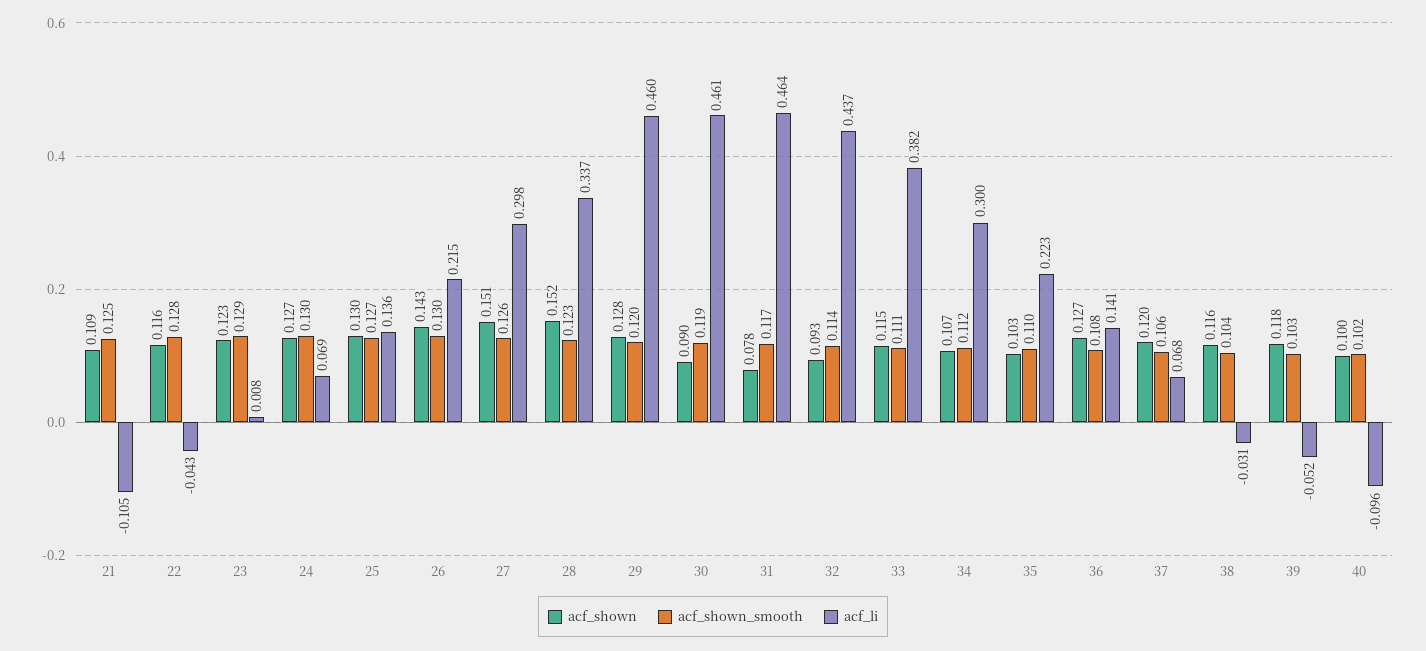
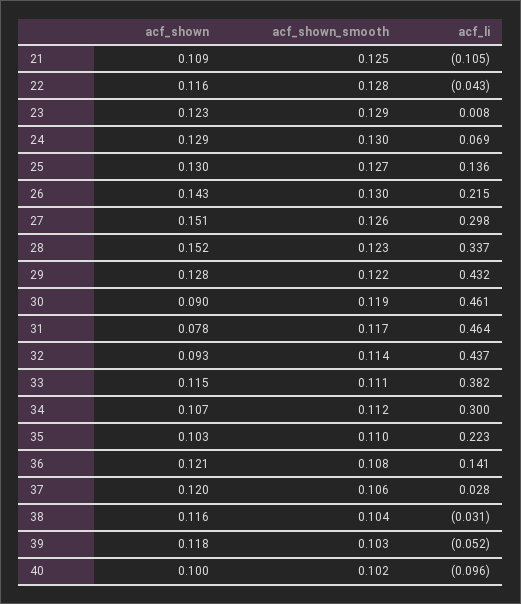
acf_shown, 24: 0.127 -> 0.129
acf_shown_smooth, 29: 0.12 -> 0.122
acf_li, 29: 0.46 -> 0.432
acf_shown, 36: 0.127 -> 0.121
acf_li, 37: 0.068 -> 0.028

